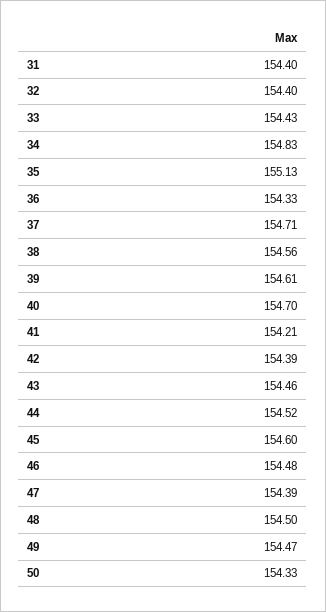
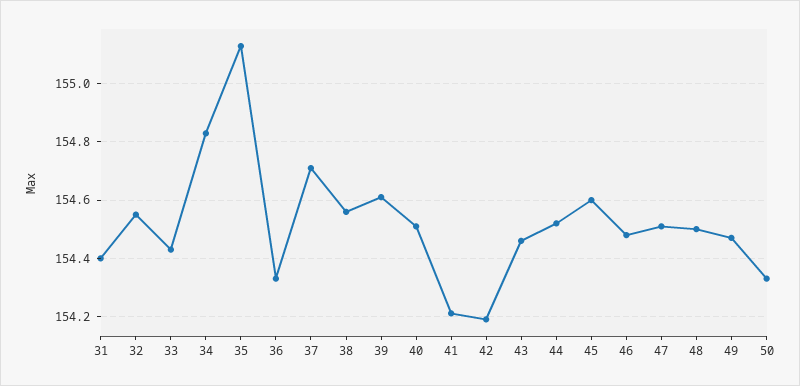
32: 154.4 -> 154.55
40: 154.7 -> 154.5
42: 154.39 -> 154.2
47: 154.39 -> 154.5

